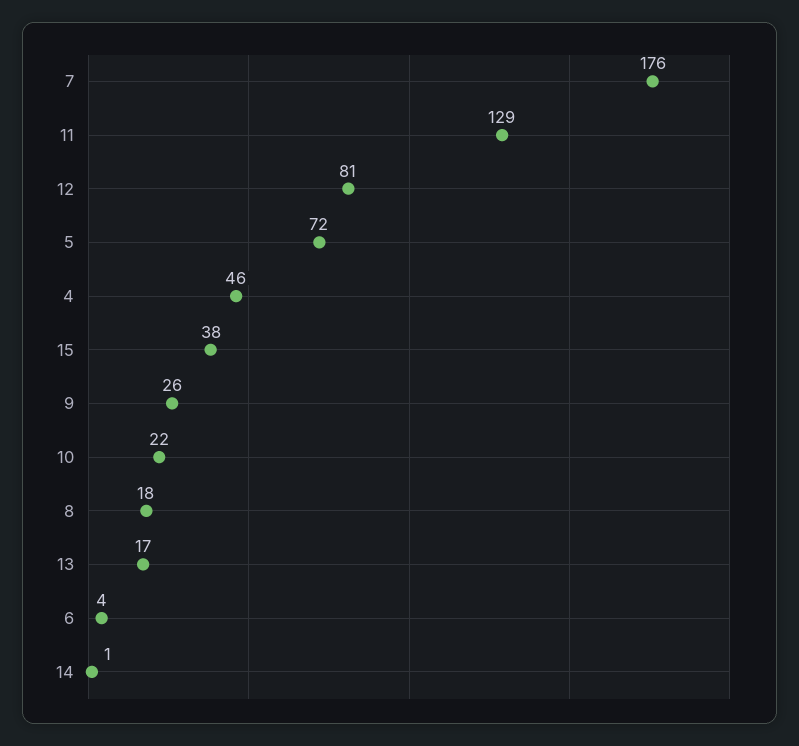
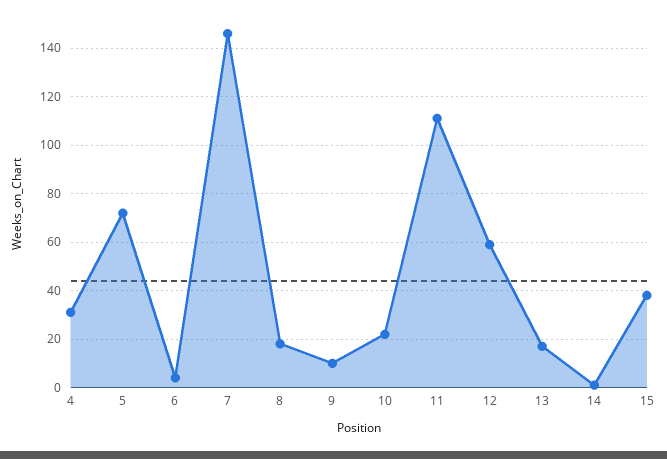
7: 176 -> 145
11: 129 -> 110
12: 81 -> 60
4: 46 -> 30
9: 26 -> 10

